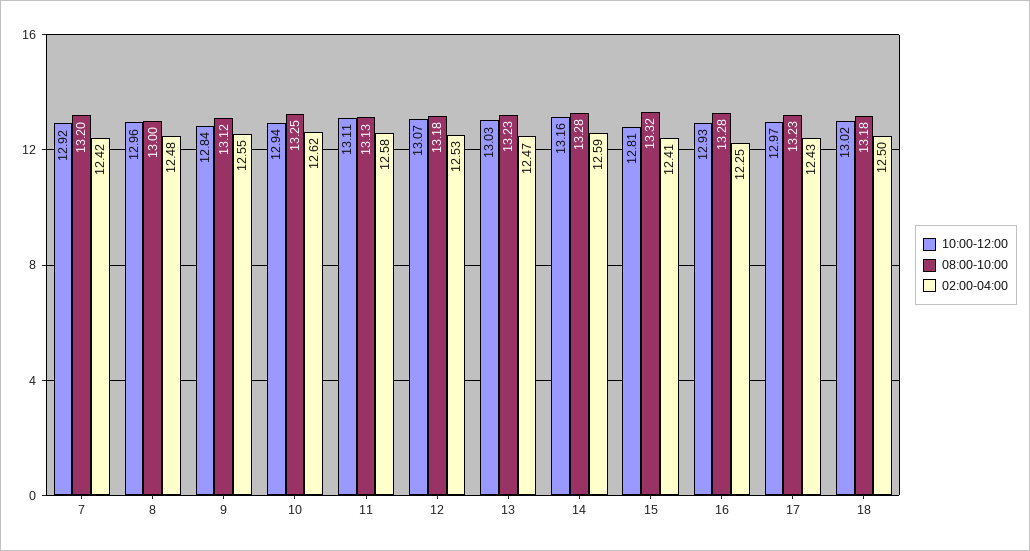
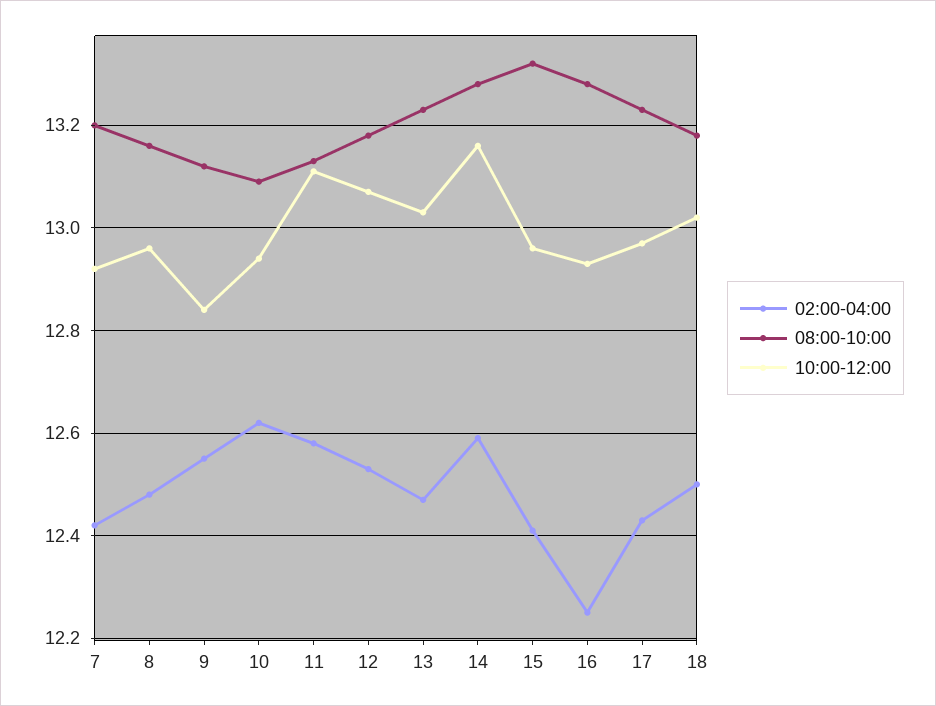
08:00-10:00, 8: 13 -> 13.15
08:00-10:00, 10: 13.25 -> 13.1
10:00-12:00, 15: 12.81 -> 12.95

